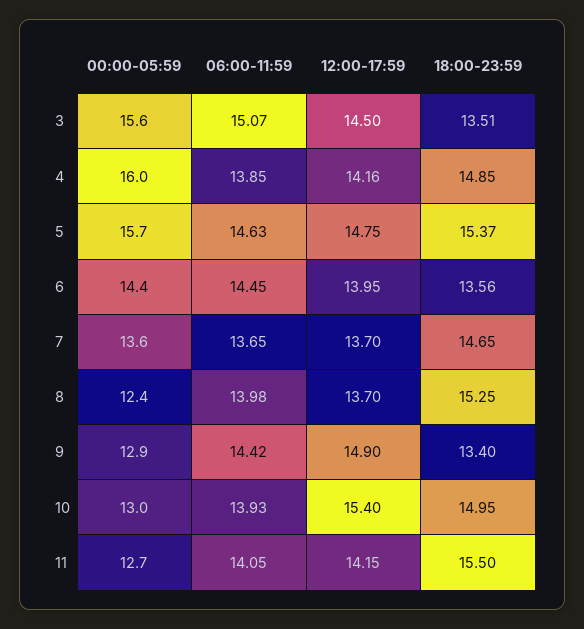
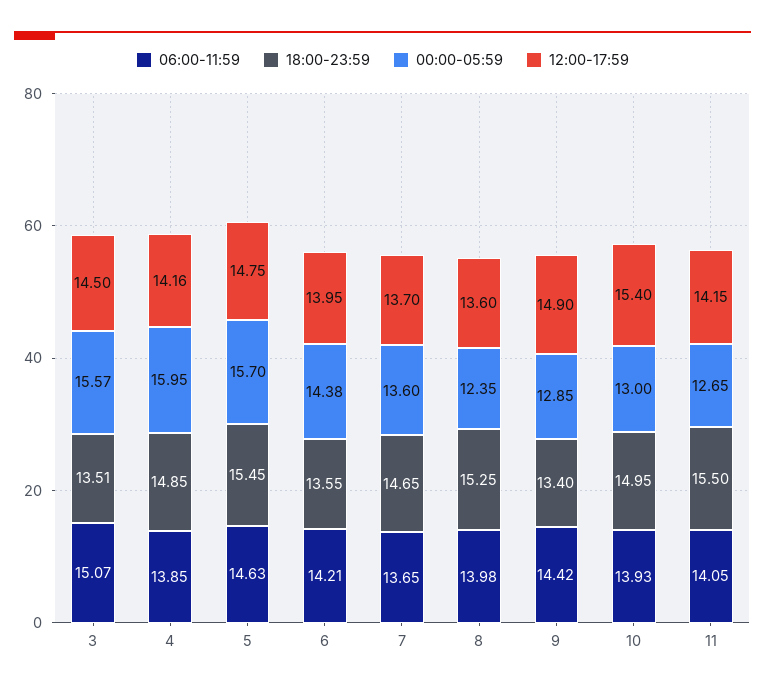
18:00-23:59, 5: 15.37 -> 15.45
06:00-11:59, 6: 14.45 -> 14.21
18:00-23:59, 6: 13.56 -> 13.55
12:00-17:59, 8: 13.7 -> 13.6

